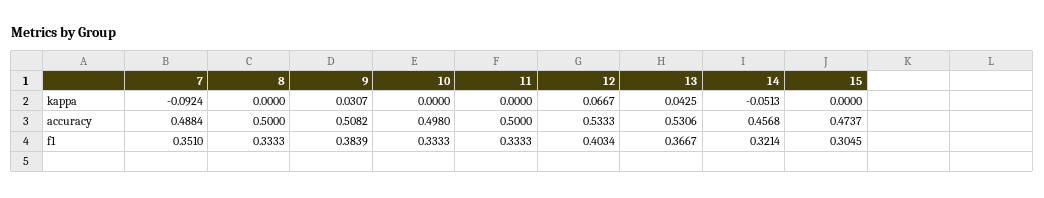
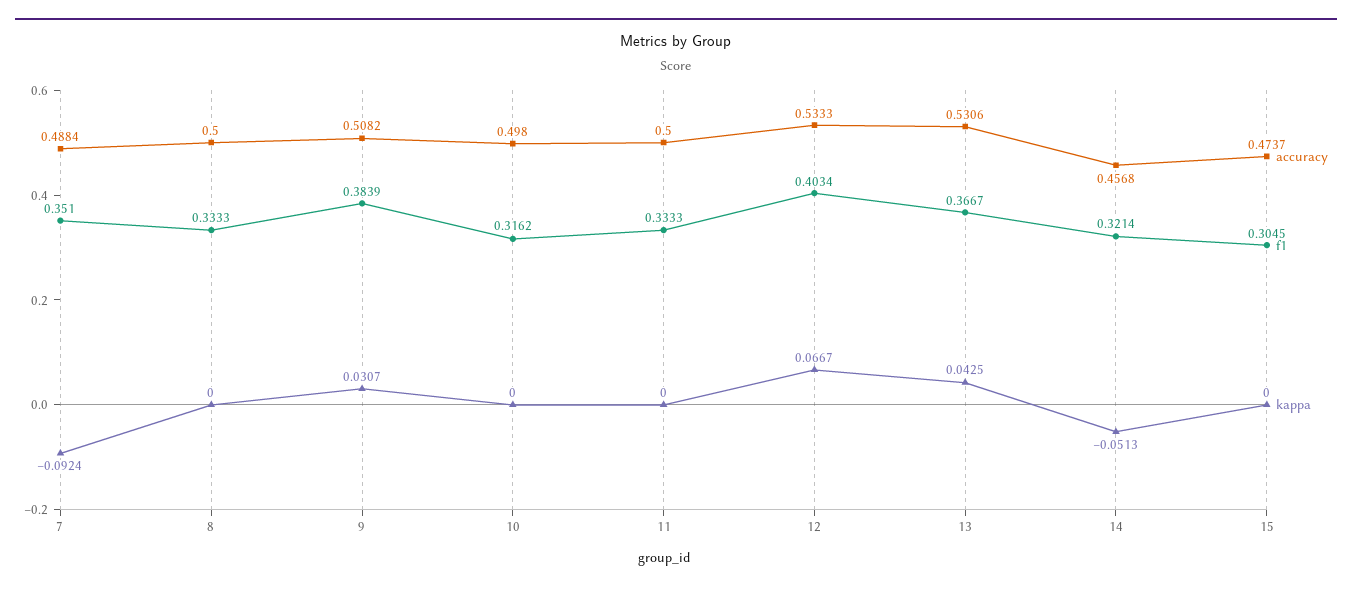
f1, 10: 0.3333 -> 0.3162

